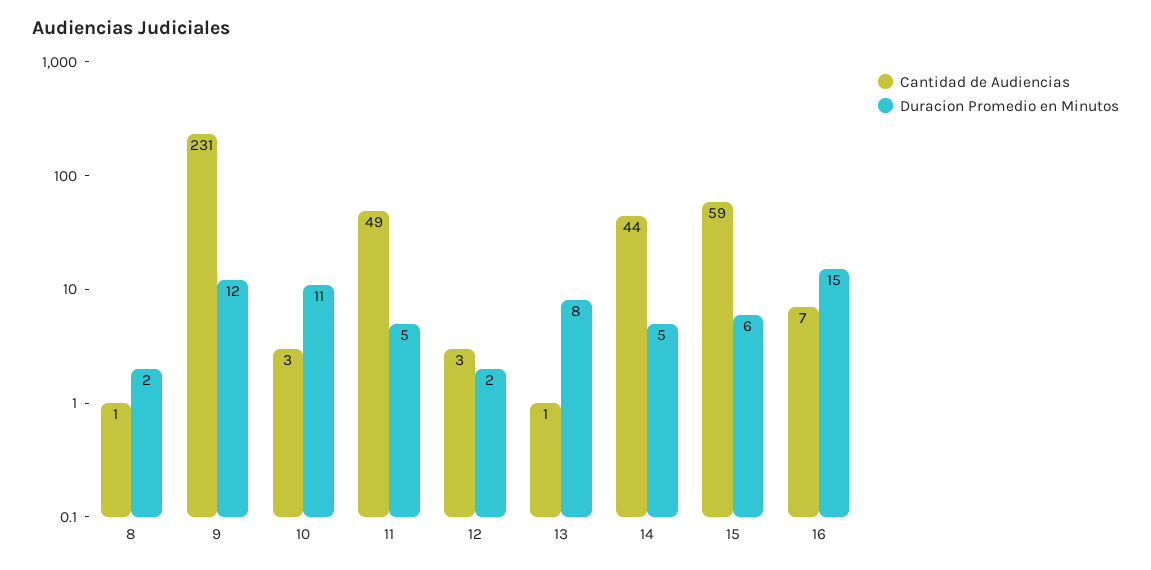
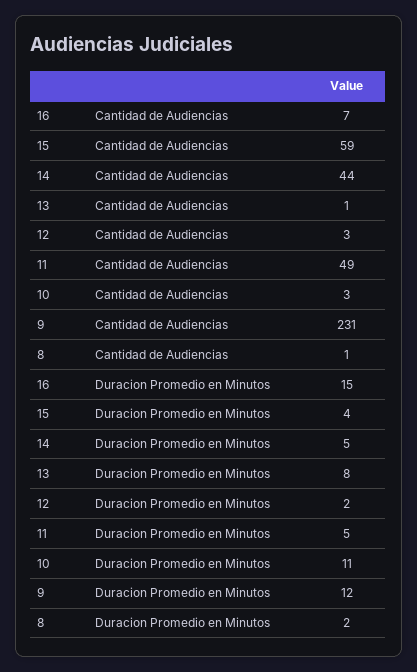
Duracion Promedio en Minutos, 15: 6 -> 4

